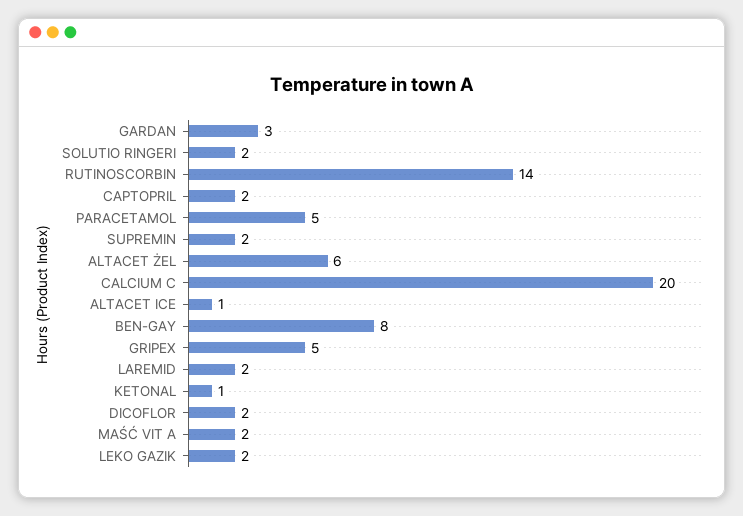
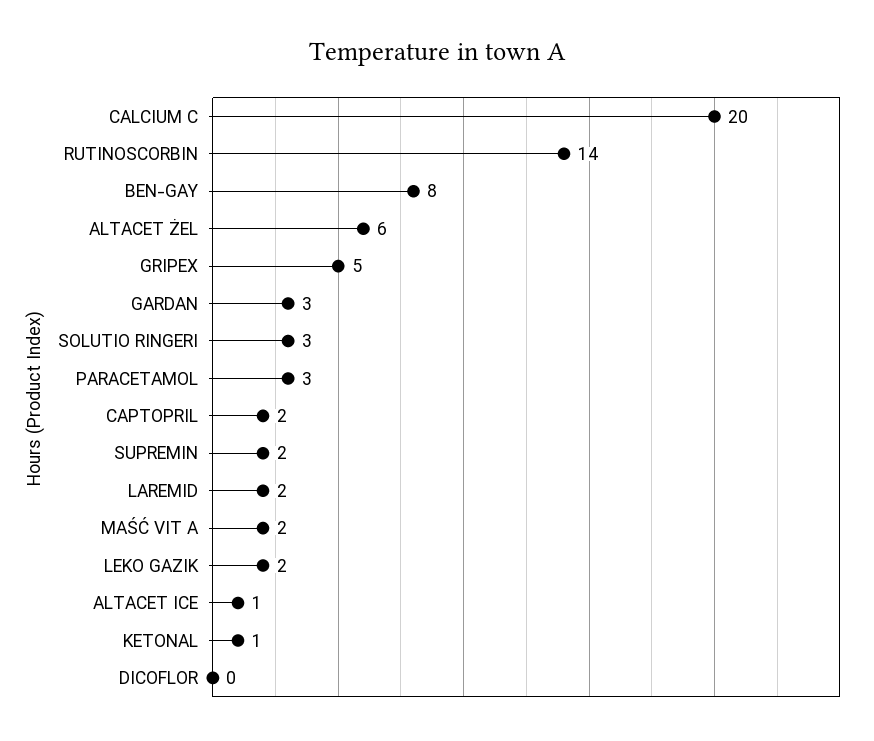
SOLUTIO RINGERI: 2 -> 3
PARACETAMOL: 5 -> 3
DICOFLOR: 2 -> 0

